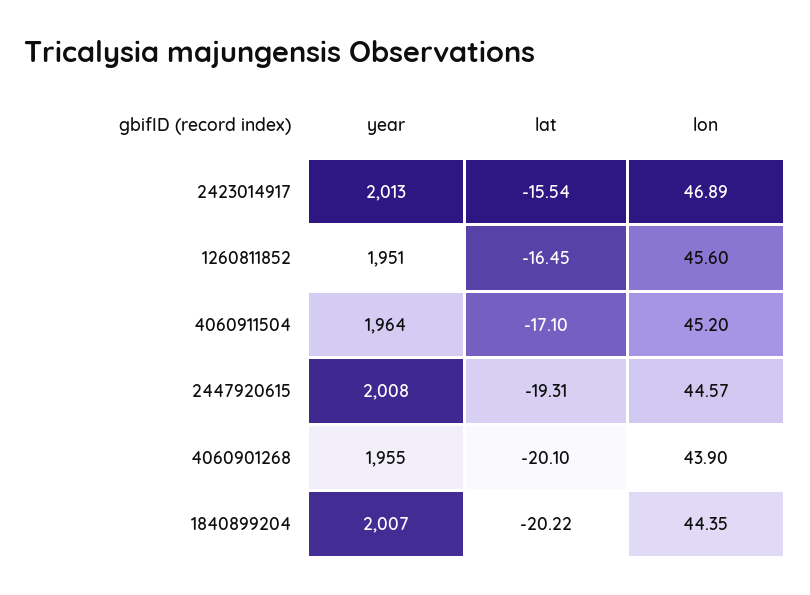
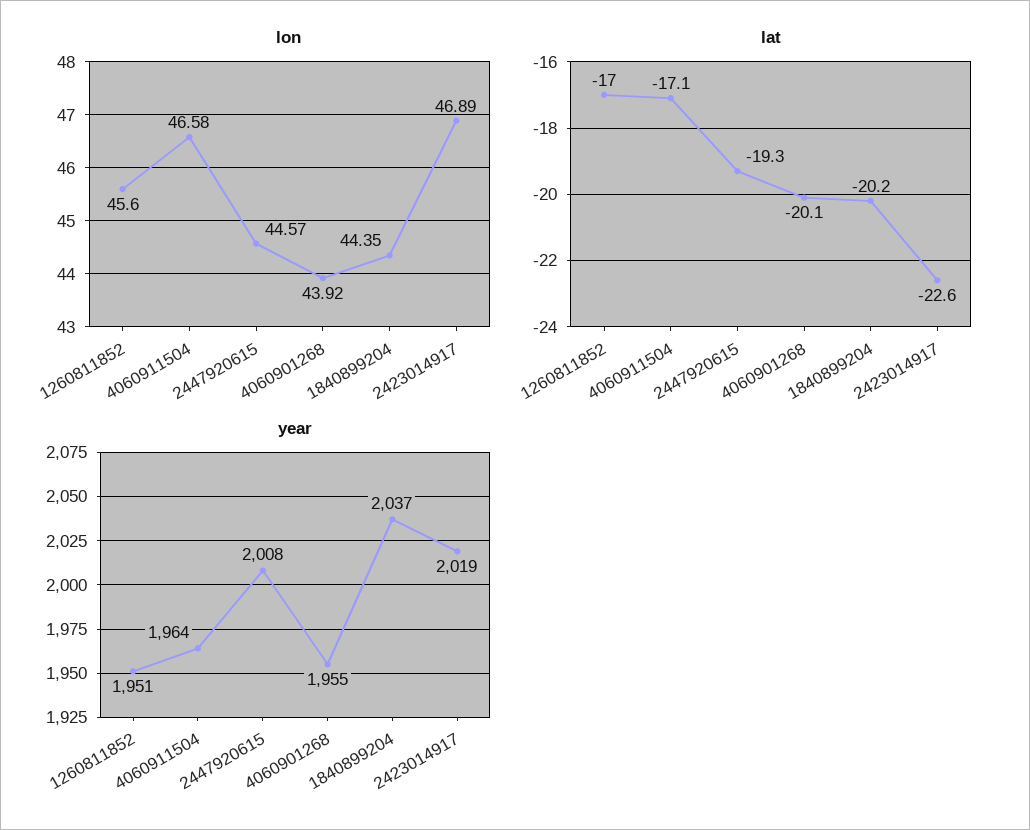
year, 2423014917: 2013 -> 2019
lat, 2423014917: -15.54 -> -22.6
lat, 1260811852: -16.45 -> -17
lon, 4060911504: 45.2 -> 46.58
lon, 4060901268: 43.9 -> 43.92
year, 1840899204: 2007 -> 2037

